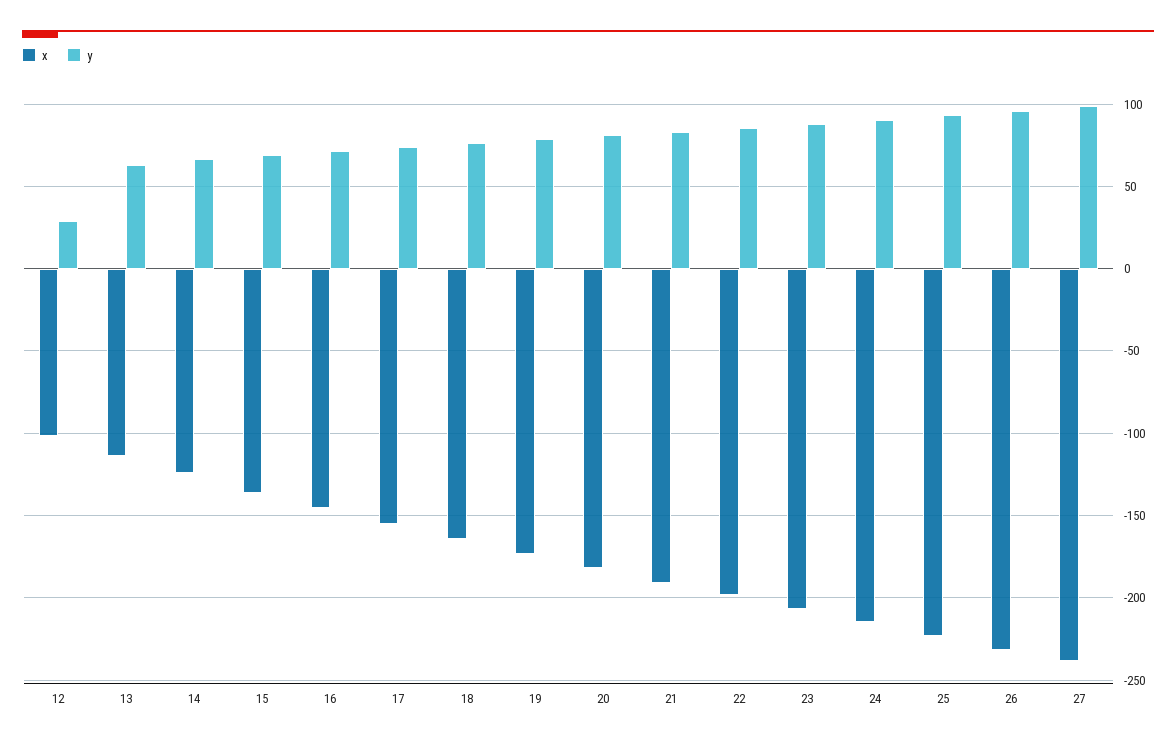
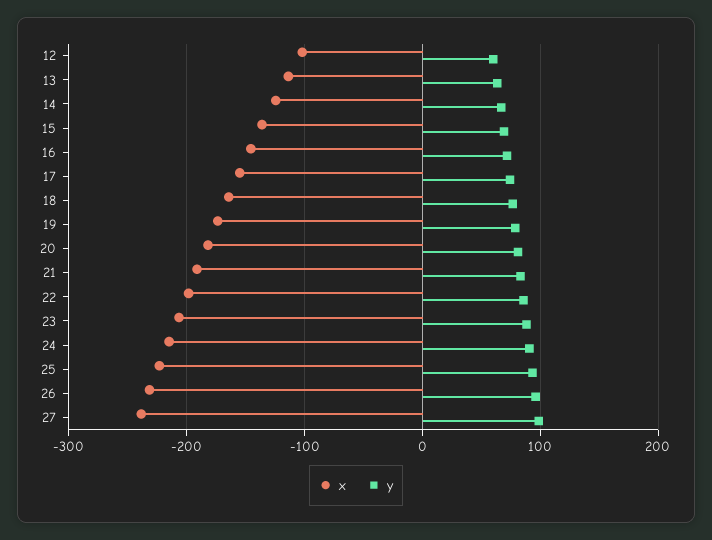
y, 12: 30 -> 60

